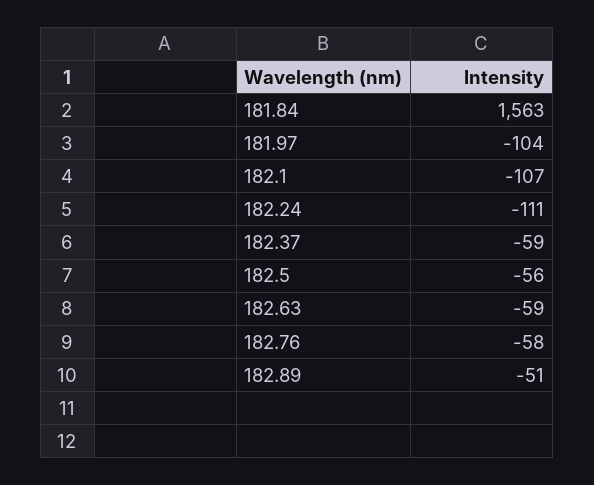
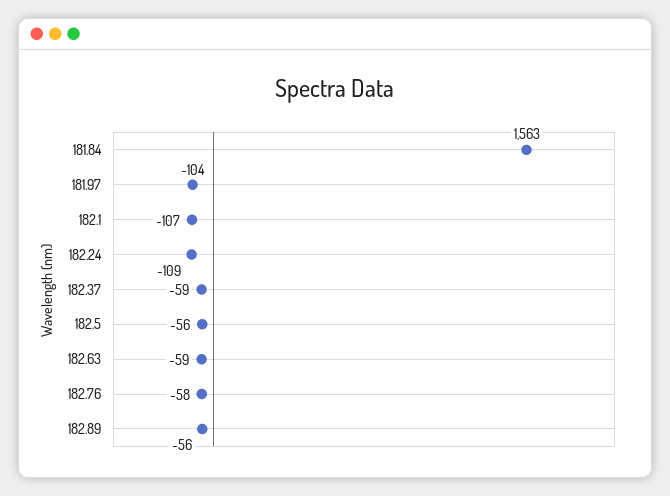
182.24: -111 -> -109
182.89: -51 -> -56

